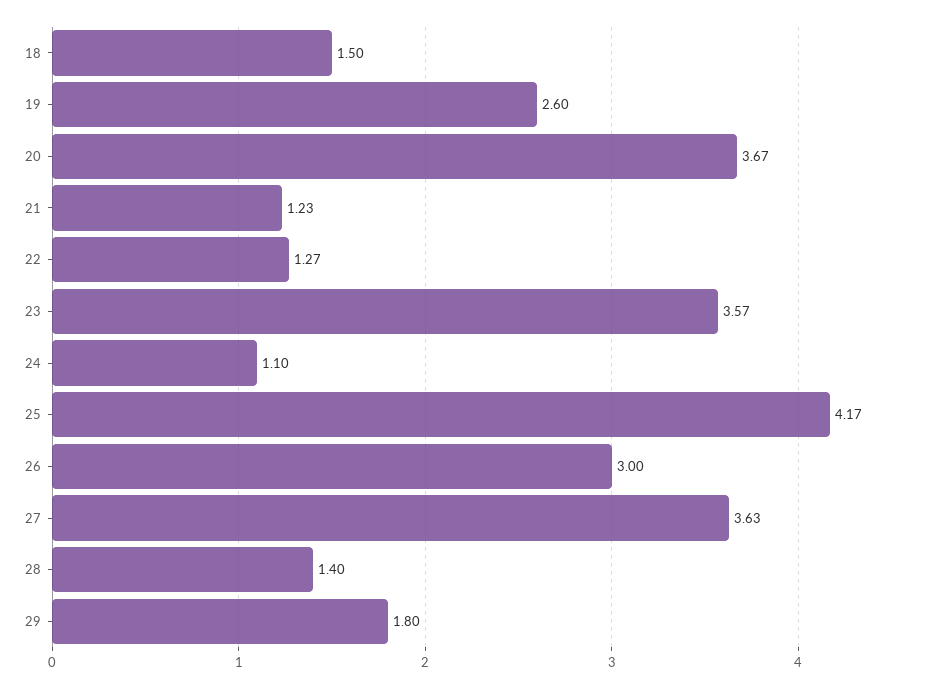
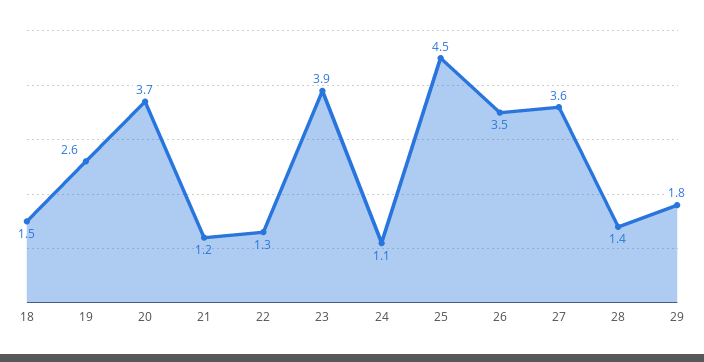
23: 3.57 -> 3.9
25: 4.17 -> 4.5
26: 3 -> 3.5

